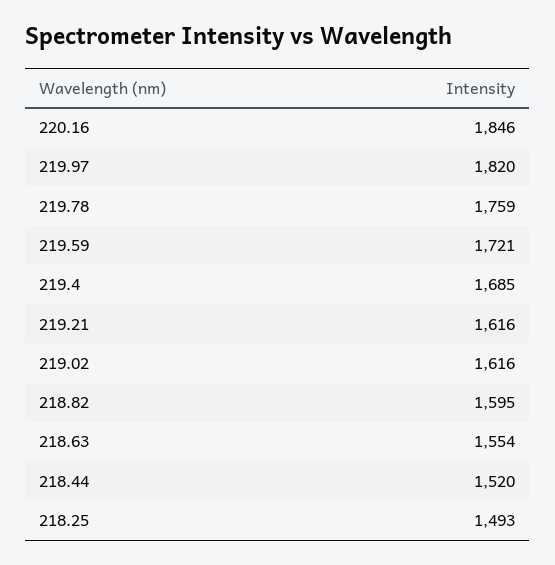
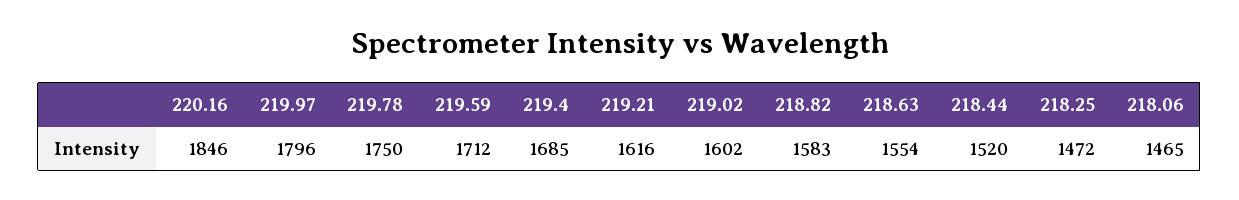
219.97: 1820 -> 1796
219.78: 1759 -> 1750
219.59: 1721 -> 1712
219.02: 1616 -> 1602
218.82: 1595 -> 1583
218.25: 1493 -> 1472
218.06: none -> 1465

